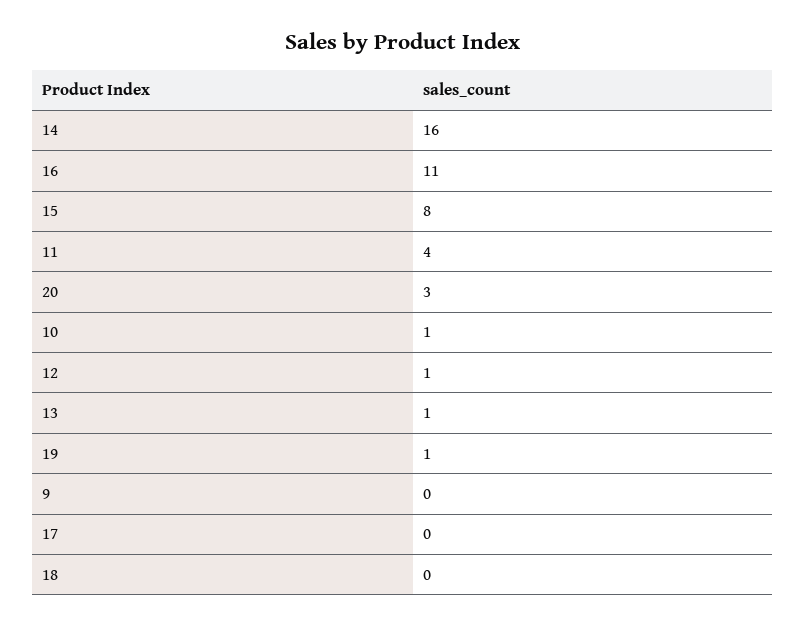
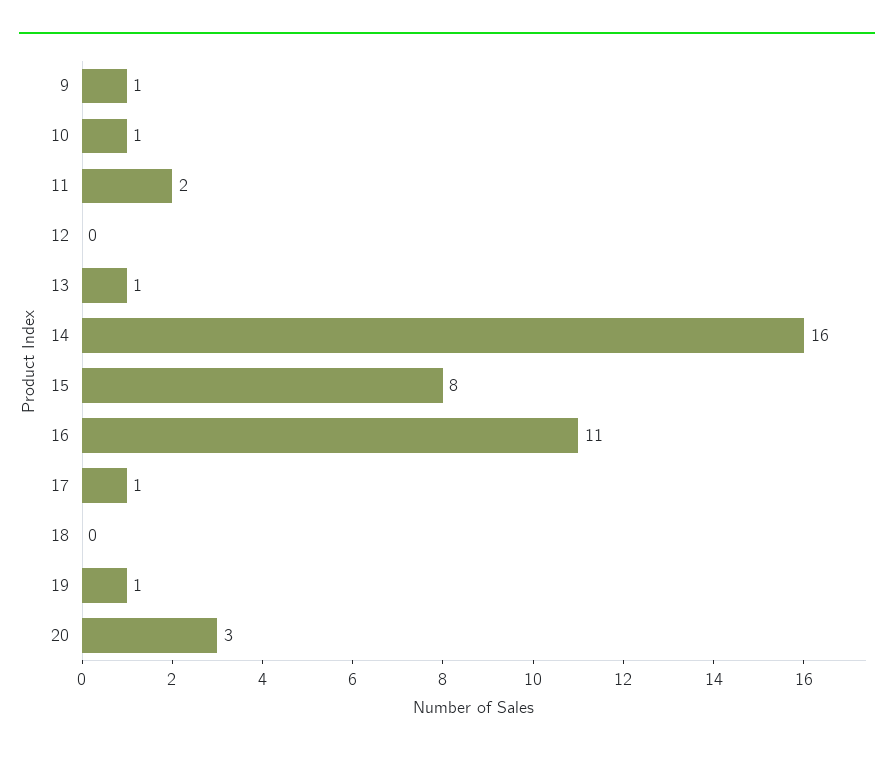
11: 4 -> 2
12: 1 -> 0
9: 0 -> 1
17: 0 -> 1

